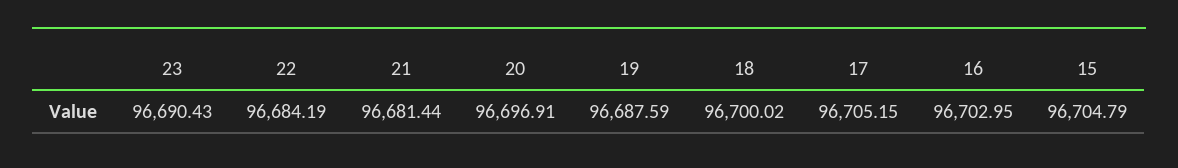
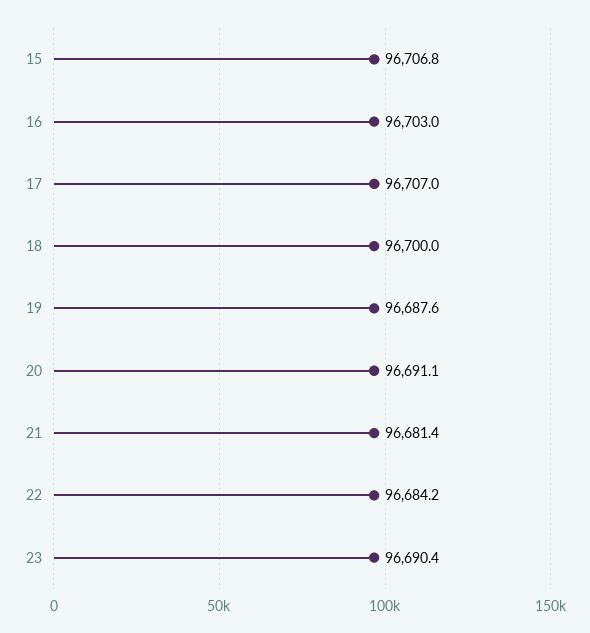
20: 96696.91 -> 96691.1
17: 96705.15 -> 96707
15: 96704.79 -> 96706.8

